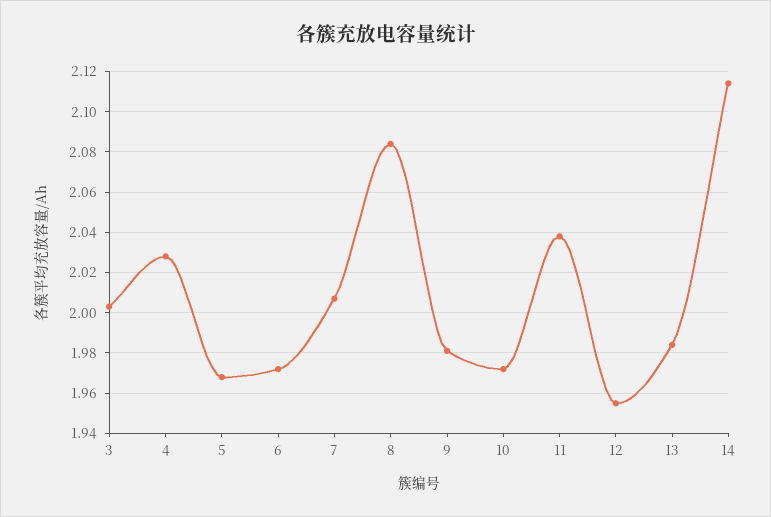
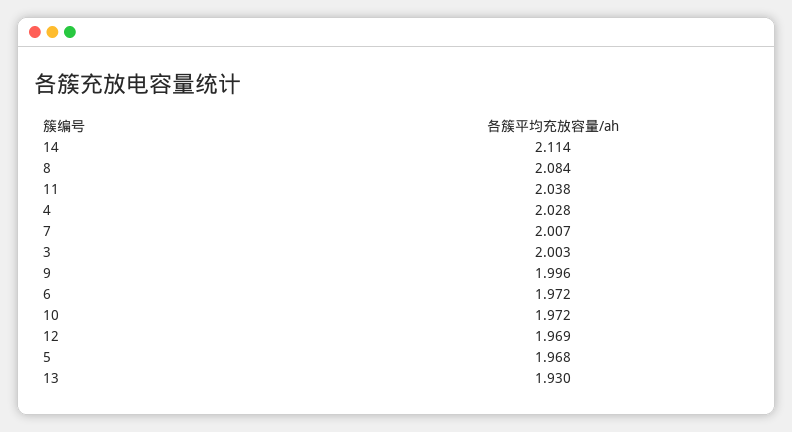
9: 1.98 -> 1.996
12: 1.955 -> 1.969
13: 1.985 -> 1.93

